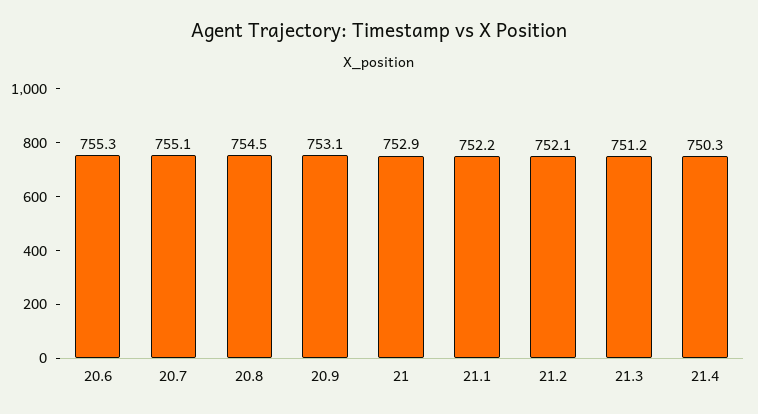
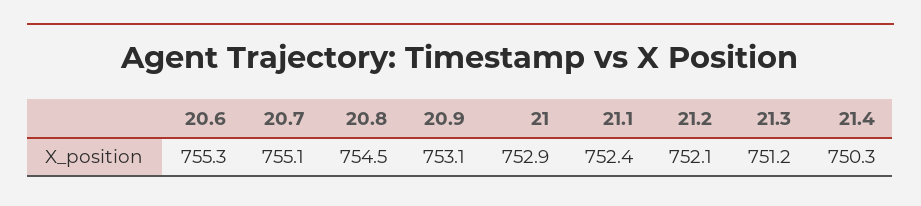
21.1: 752.2 -> 752.4

